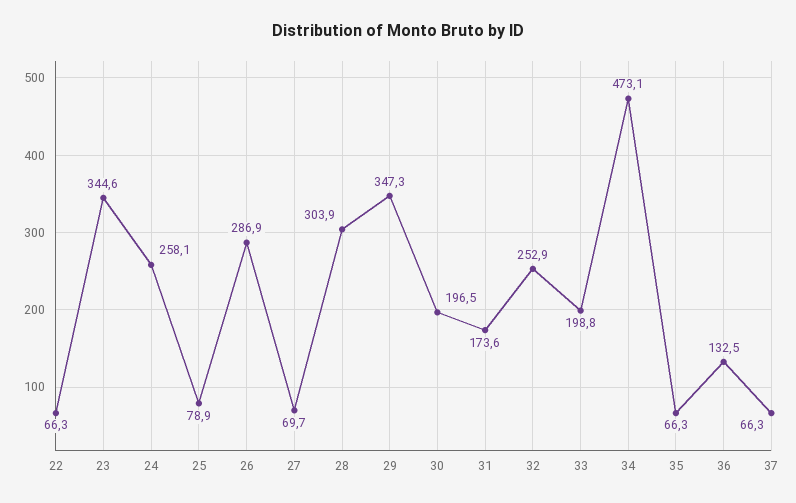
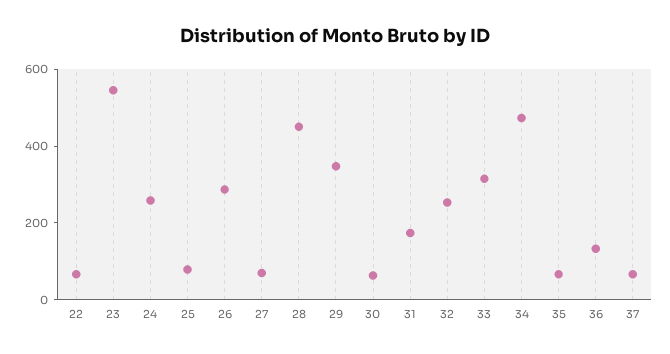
23: 344.6 -> 550
28: 303.9 -> 450
30: 196.5 -> 50
33: 198.8 -> 300

